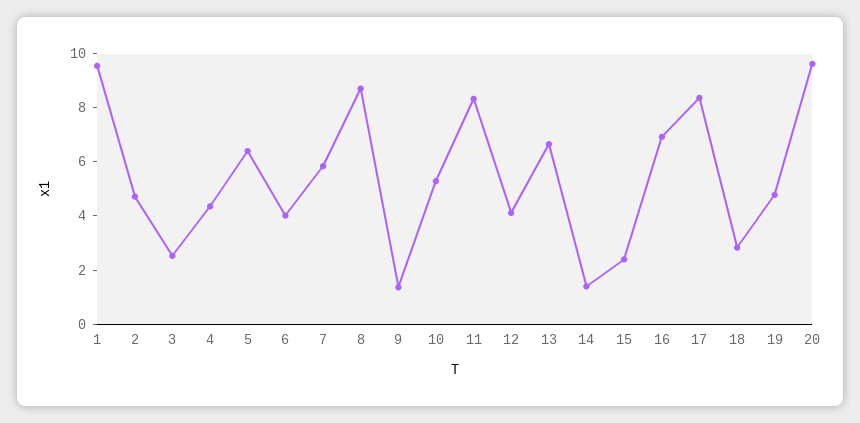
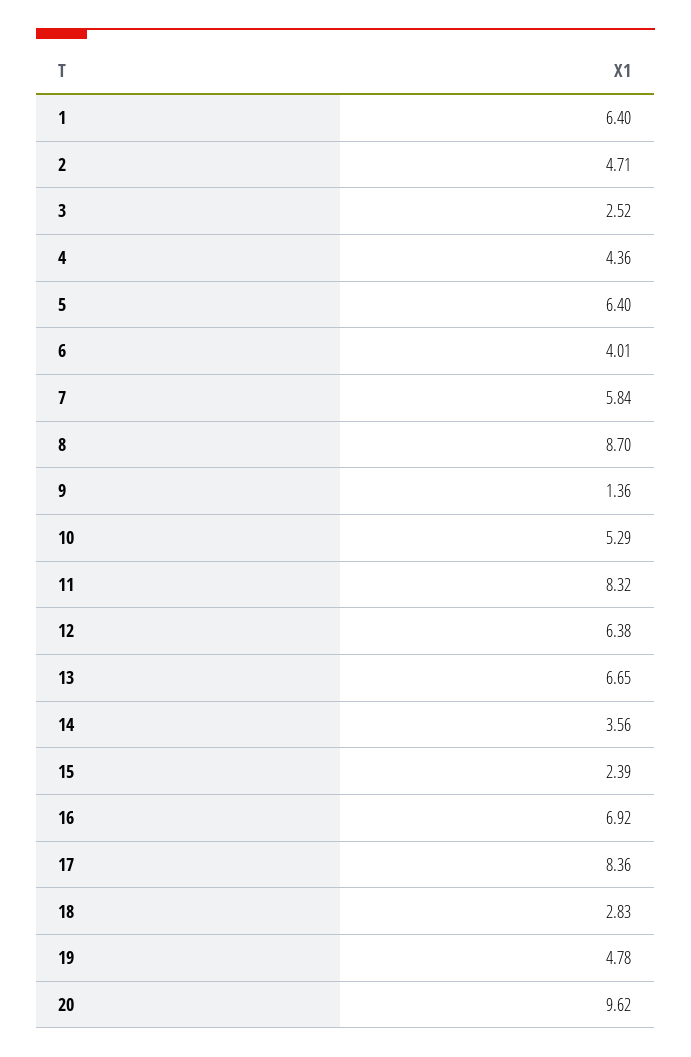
1: 9.5 -> 6.4
12: 4 -> 6.38
14: 1.5 -> 3.56

